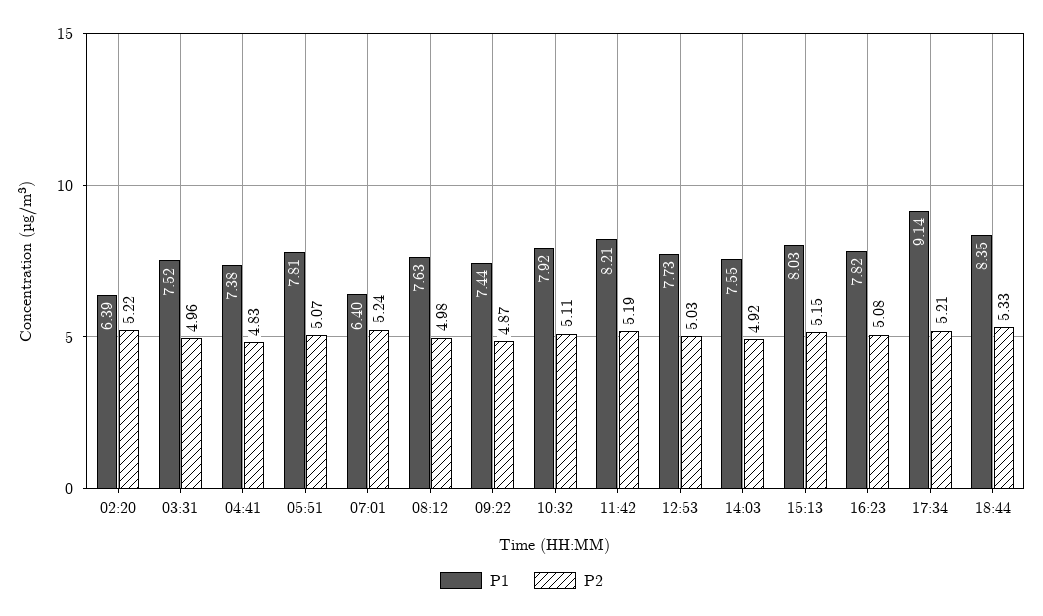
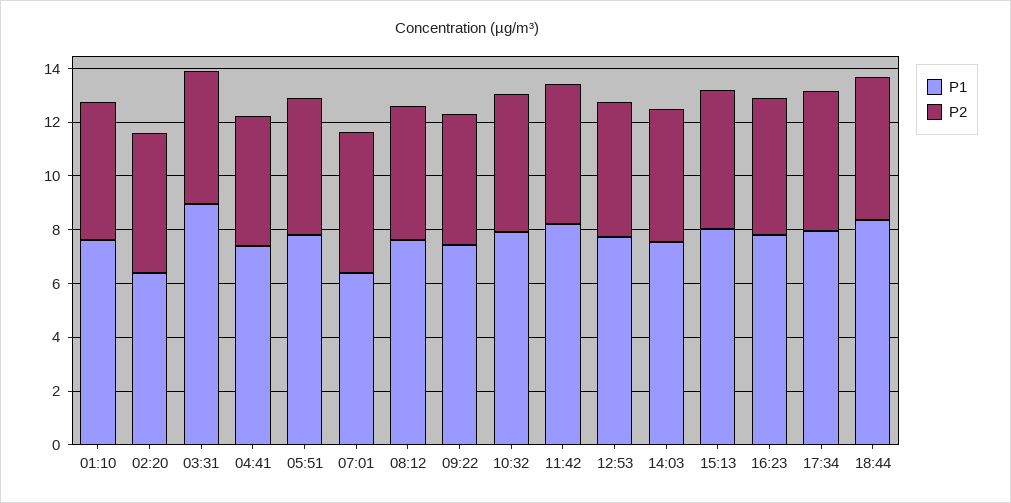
P1, 03:31: 7.52 -> 9
P1, 17:34: 9.14 -> 8
P1, 01:10: none -> 7.5
P2, 01:10: none -> 5

